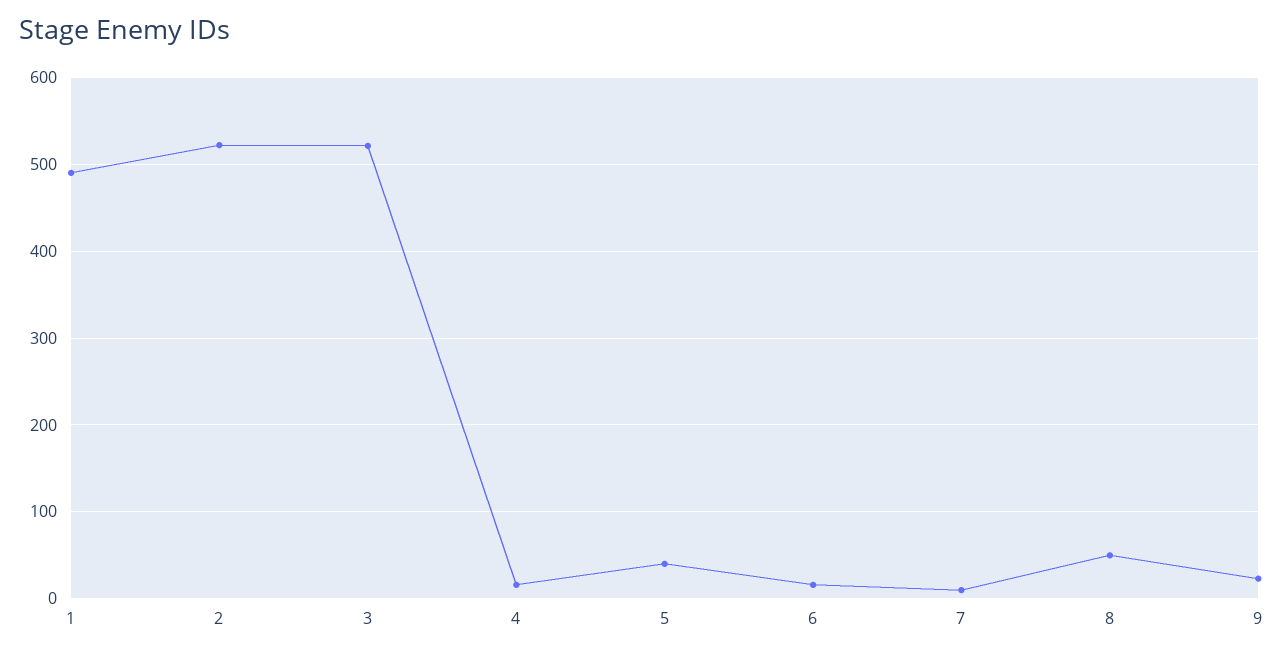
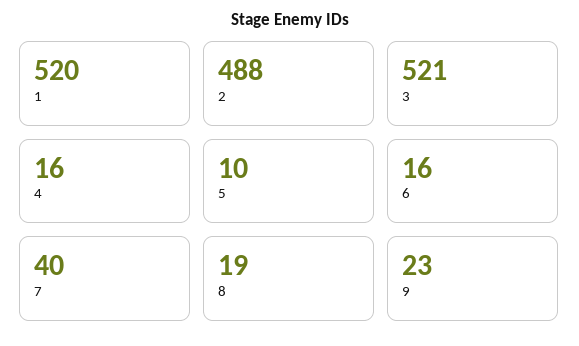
1: 490 -> 520
2: 520 -> 488
5: 40 -> 10
7: 10 -> 40
8: 50 -> 19

